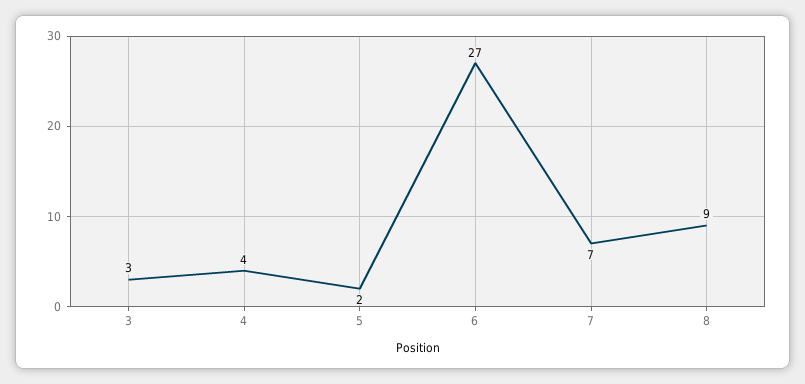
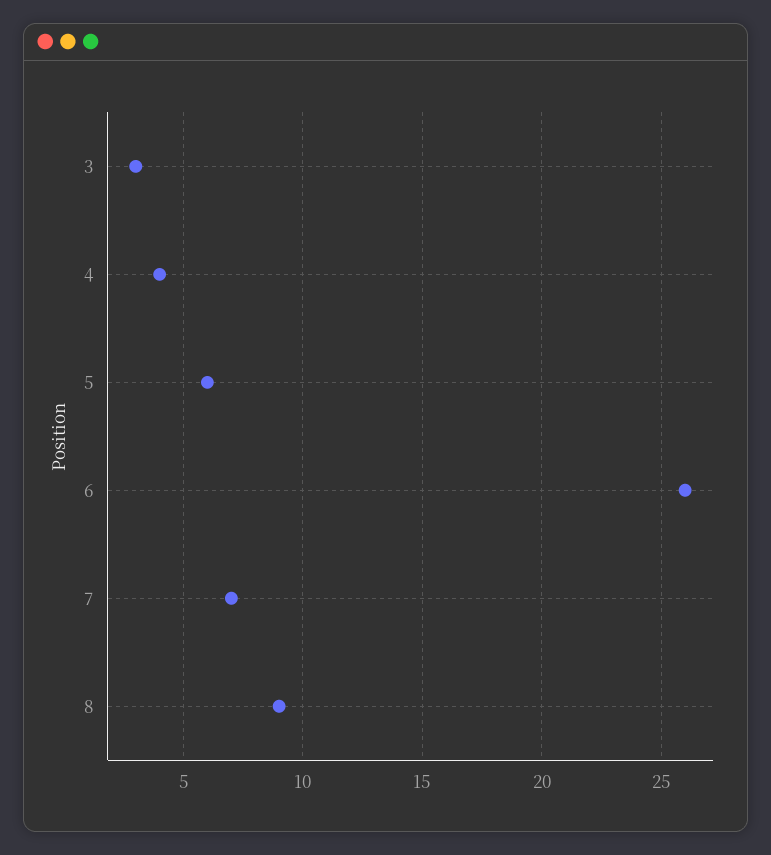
5: 2 -> 6
6: 27 -> 26

